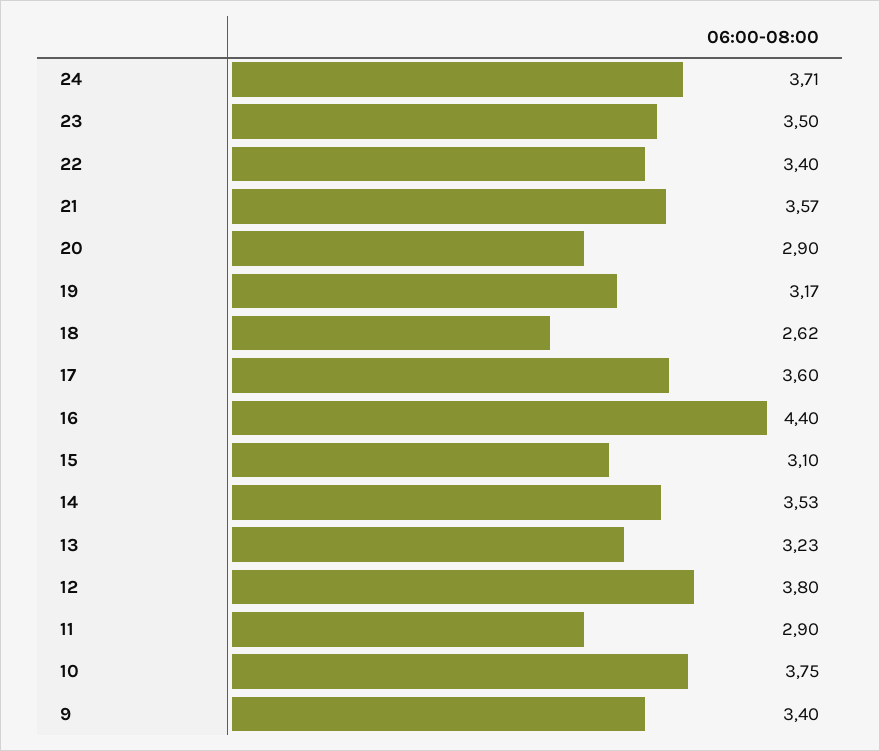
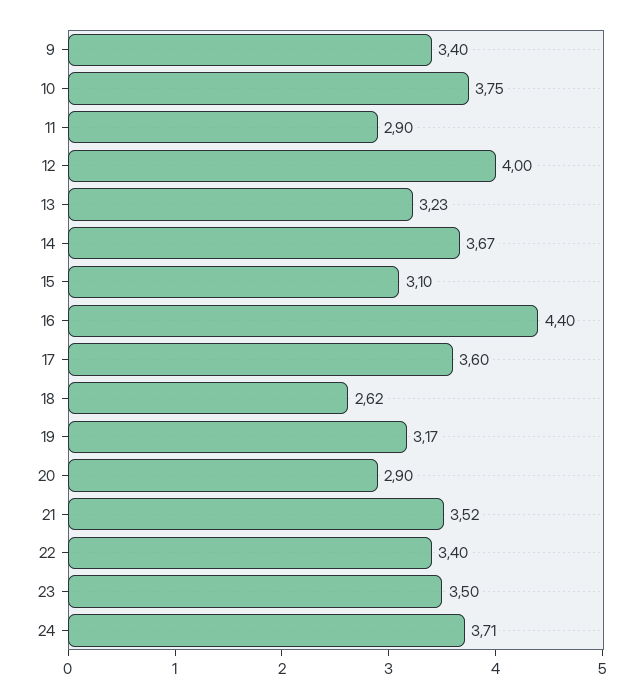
21: 3.57 -> 3.52
14: 3.53 -> 3.67
12: 3.8 -> 4

